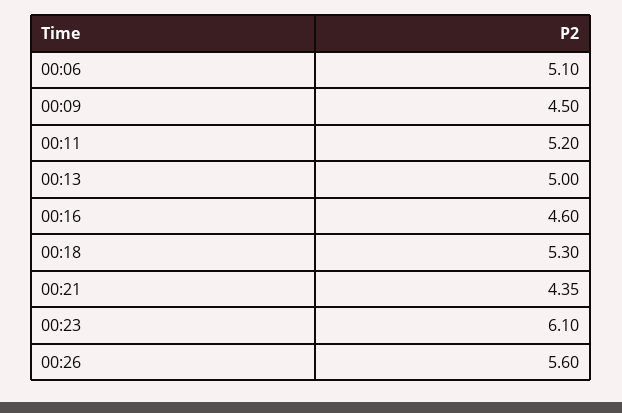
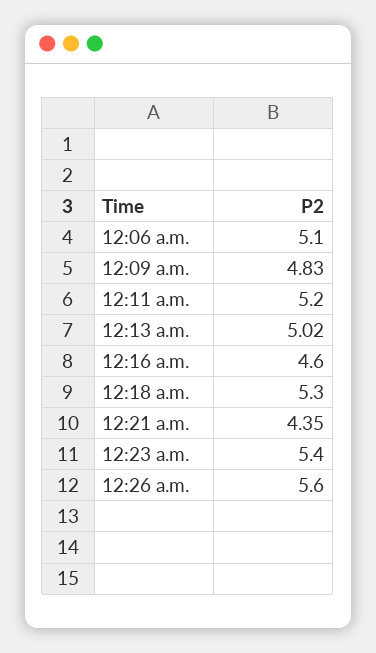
00:09: 4.5 -> 4.83
00:13: 5 -> 5.02
00:23: 6.1 -> 5.4

